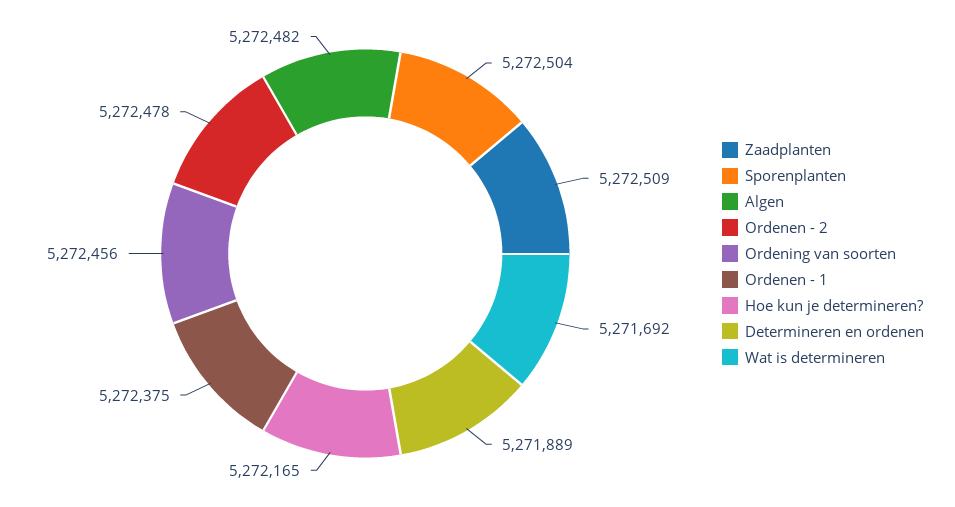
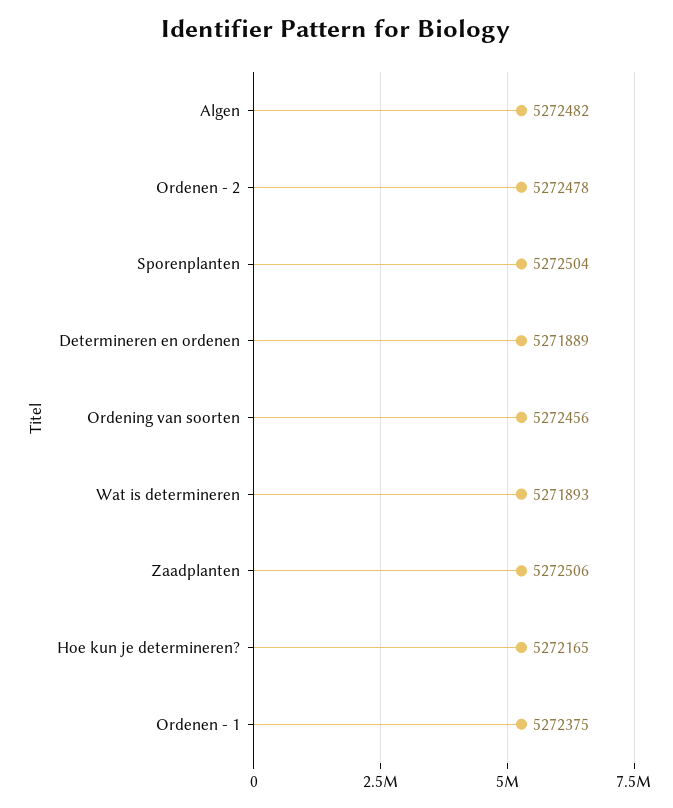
Zaadplanten: 5272509 -> 5272506
Wat is determineren: 5271692 -> 5271893

